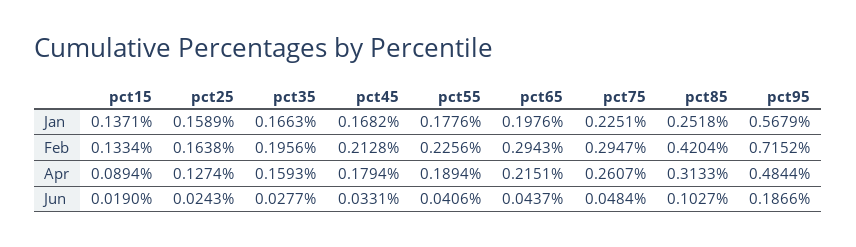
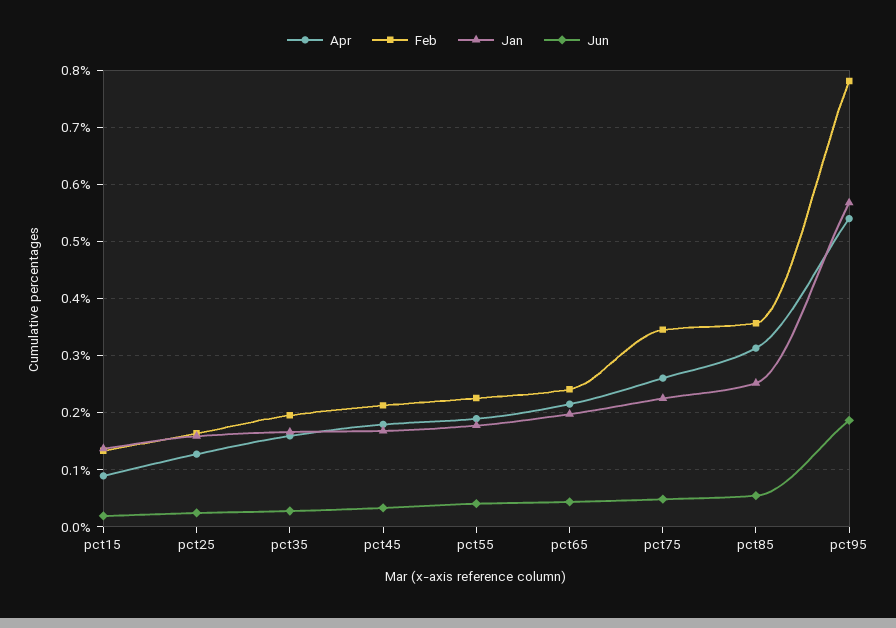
Feb, pct65: 0.2943 -> 0.24
Feb, pct75: 0.2947 -> 0.34
Feb, pct85: 0.4204 -> 0.36
Feb, pct95: 0.7152 -> 0.78
Apr, pct95: 0.4844 -> 0.54
Jun, pct85: 0.1027 -> 0.06

